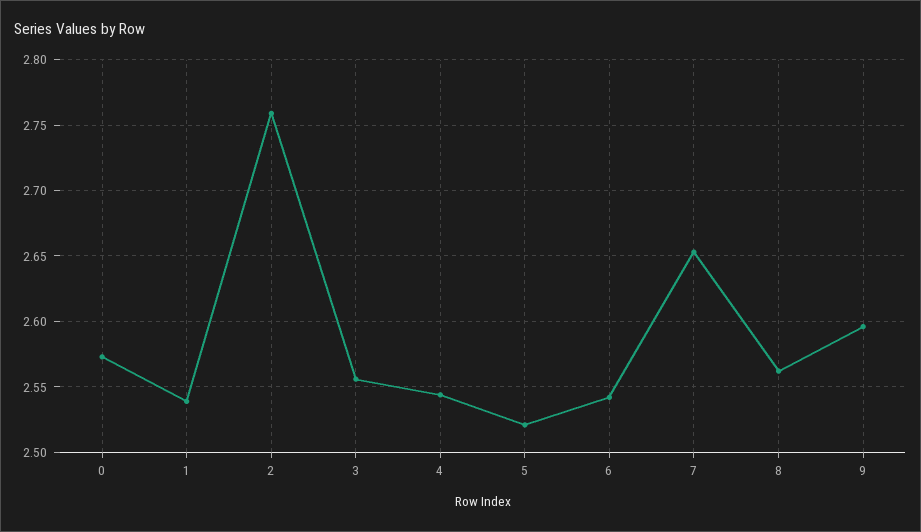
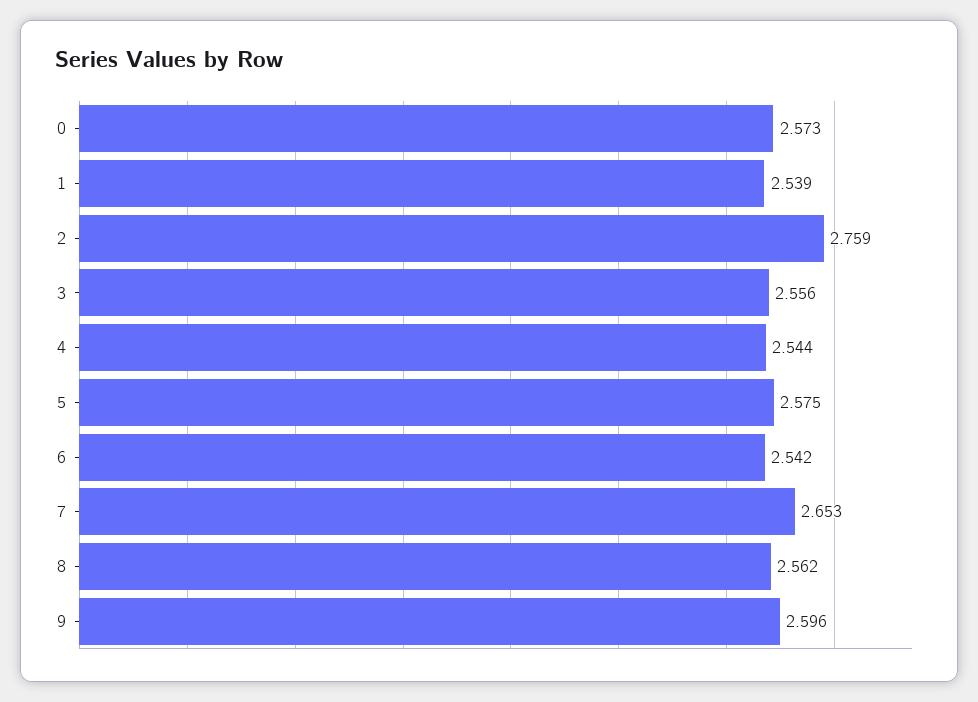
5: 2.52 -> 2.575

